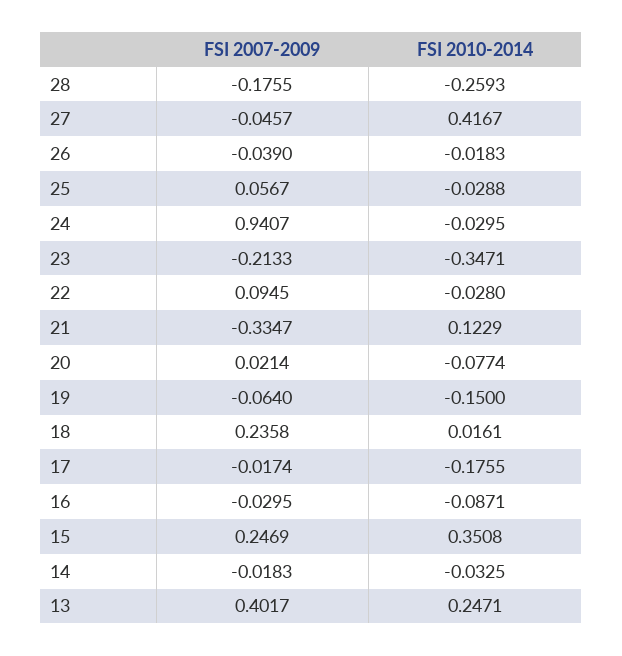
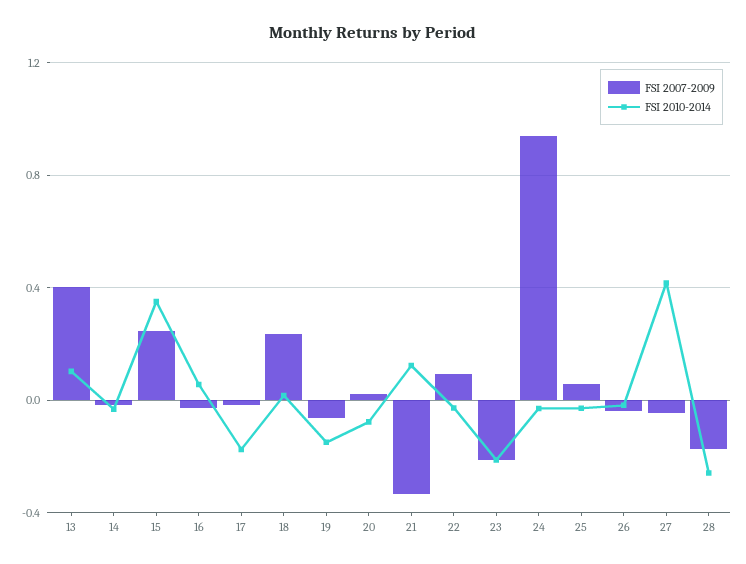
FSI 2010-2014, 23: -0.3471 -> -0.2
FSI 2010-2014, 16: -0.0871 -> 0.05
FSI 2010-2014, 13: 0.2471 -> 0.1

